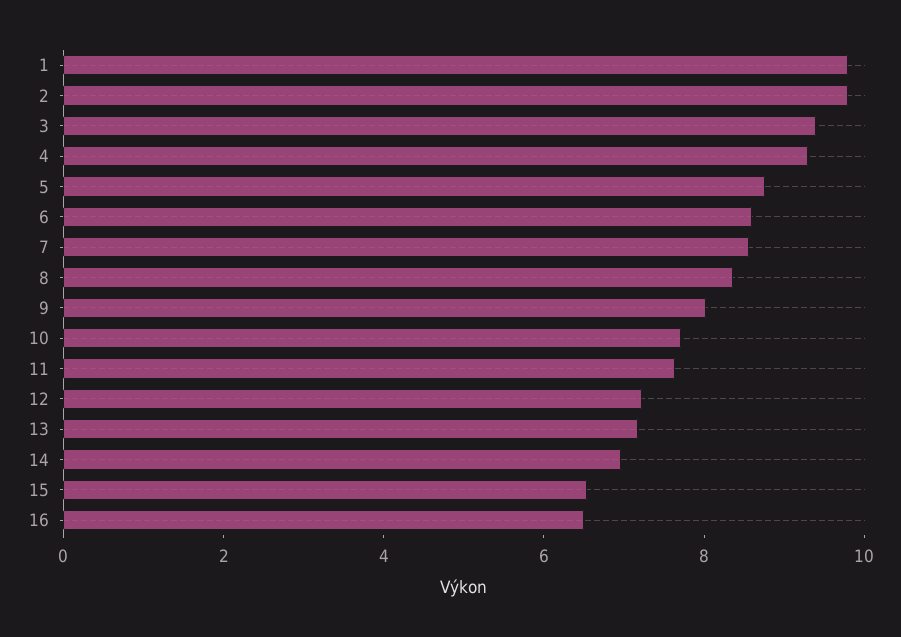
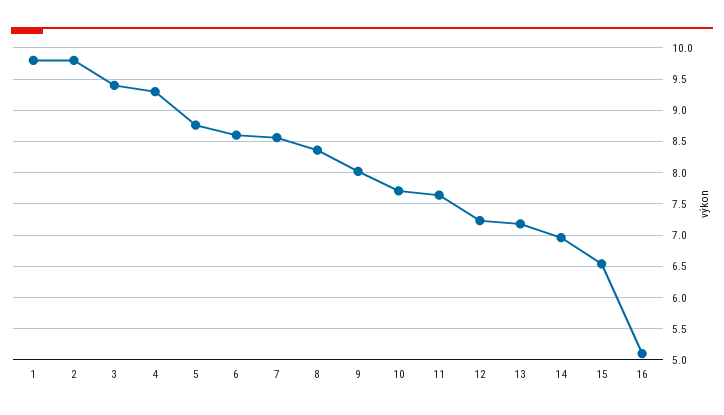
16: 6.5 -> 5.1

